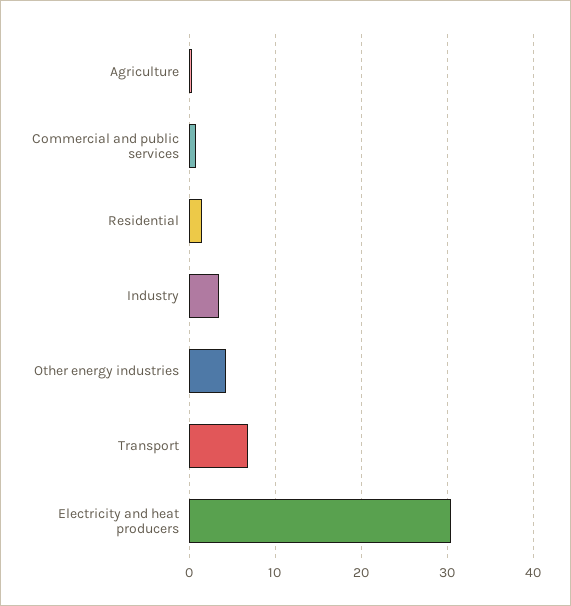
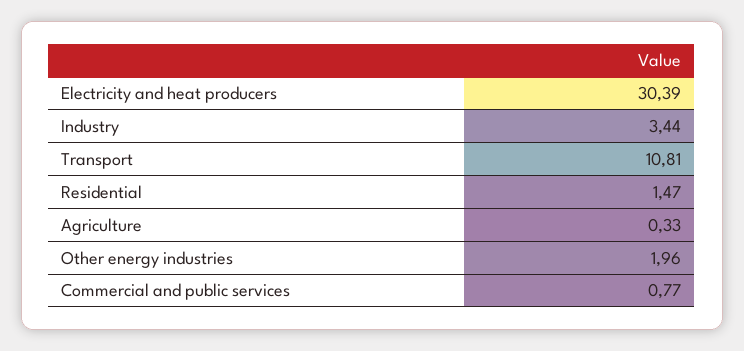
Other energy industries: 4 -> 1.96
Transport: 7 -> 10.81

